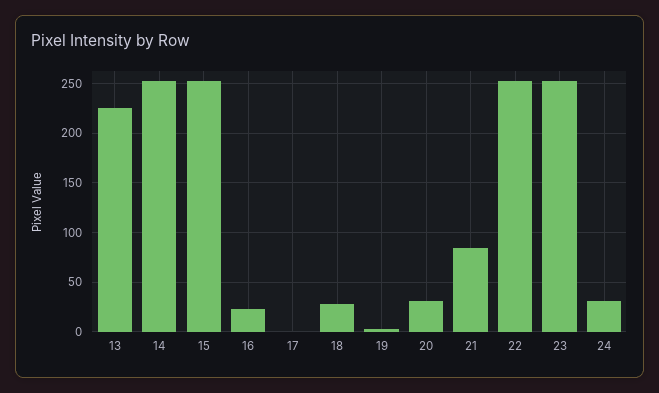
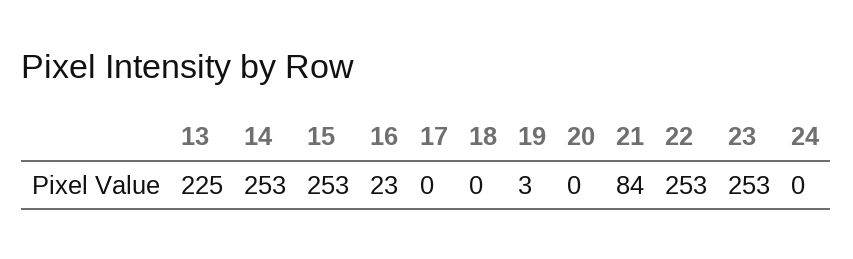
18: 30 -> 0
20: 30 -> 0
24: 30 -> 0

